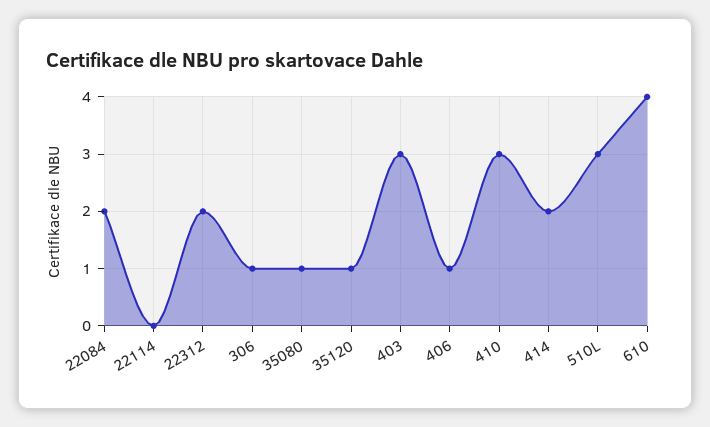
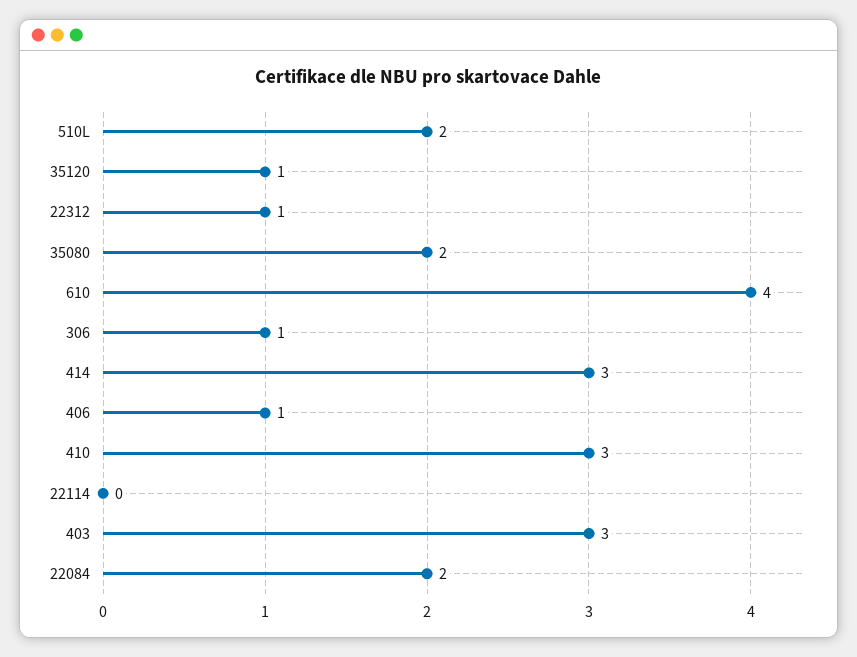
22312: 2 -> 1
35080: 1 -> 2
414: 2 -> 3
510L: 3 -> 2

